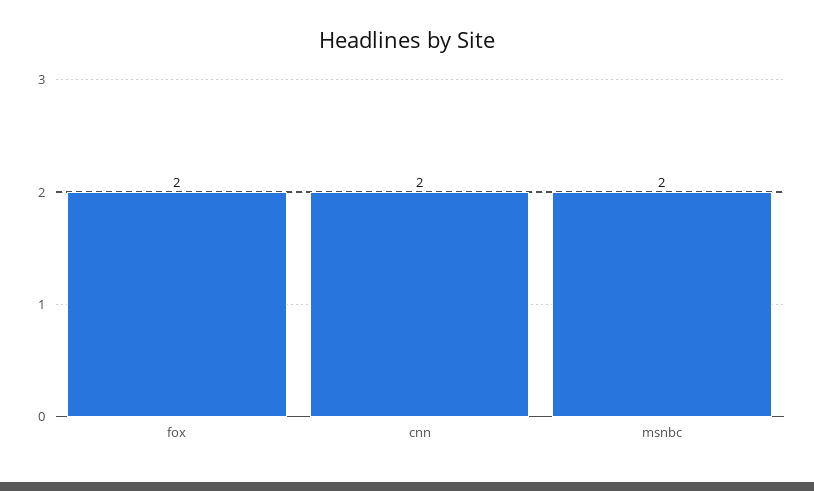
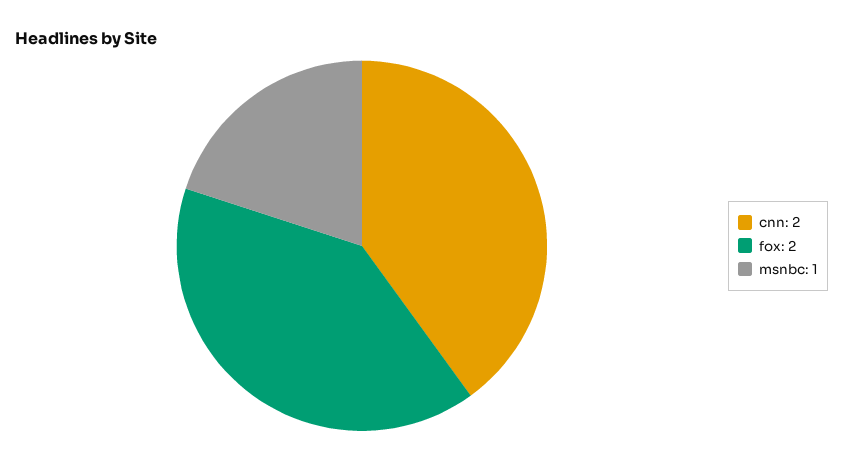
msnbc: 2 -> 1

